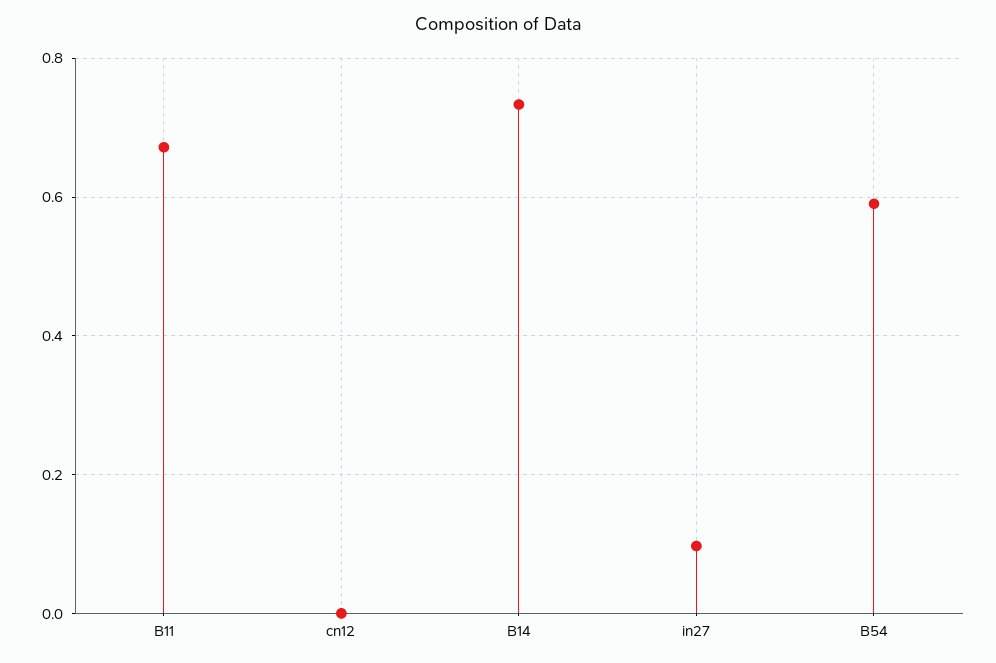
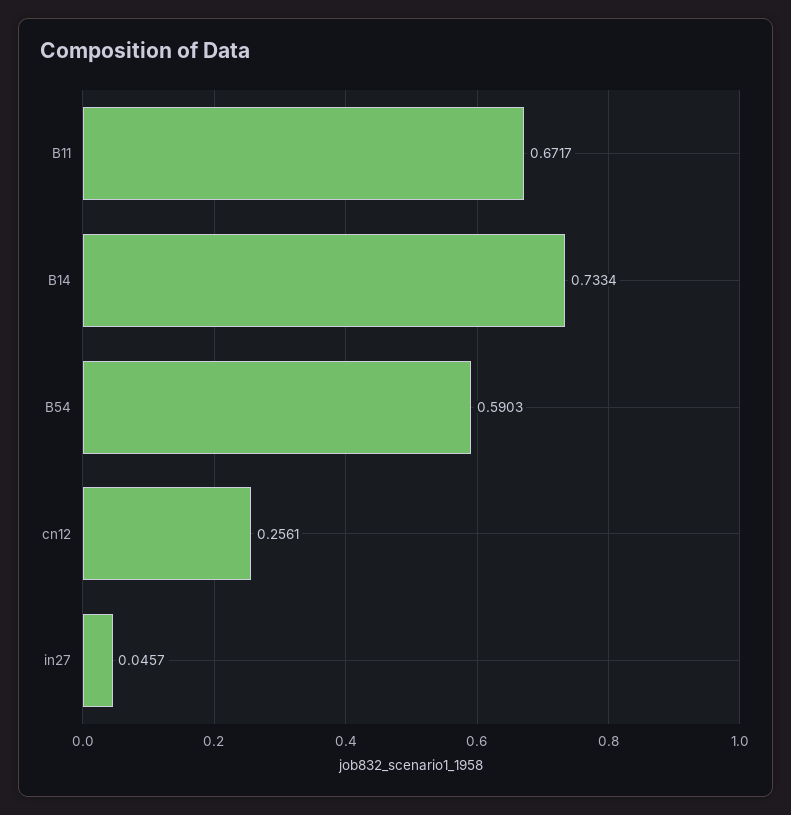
cn12: 0 -> 0.2561
in27: 0.1 -> 0.0457

